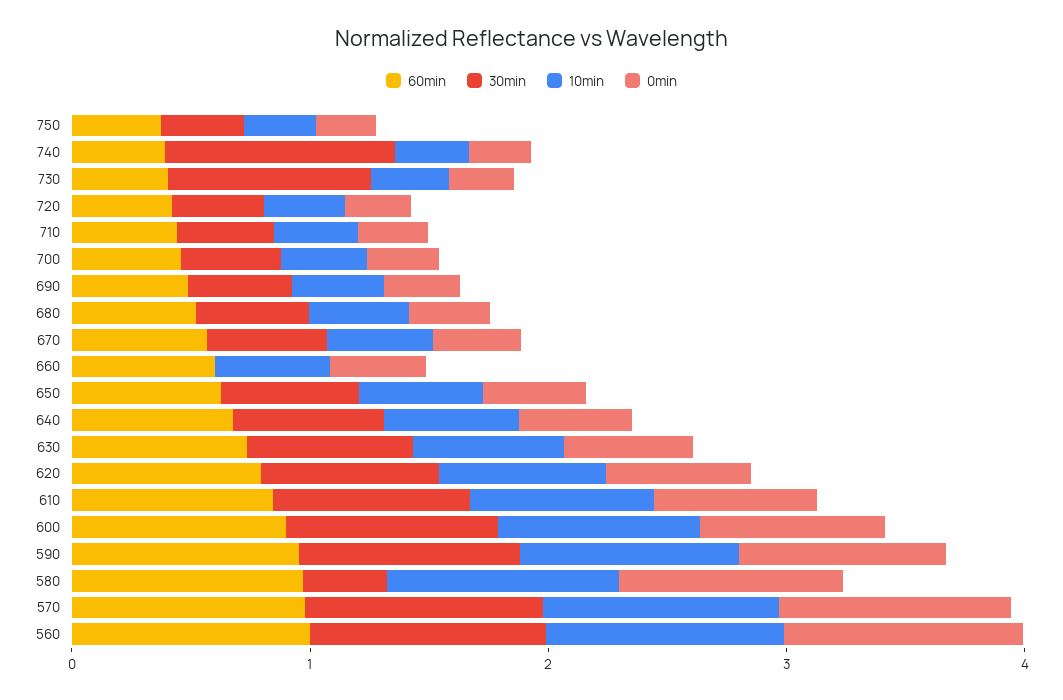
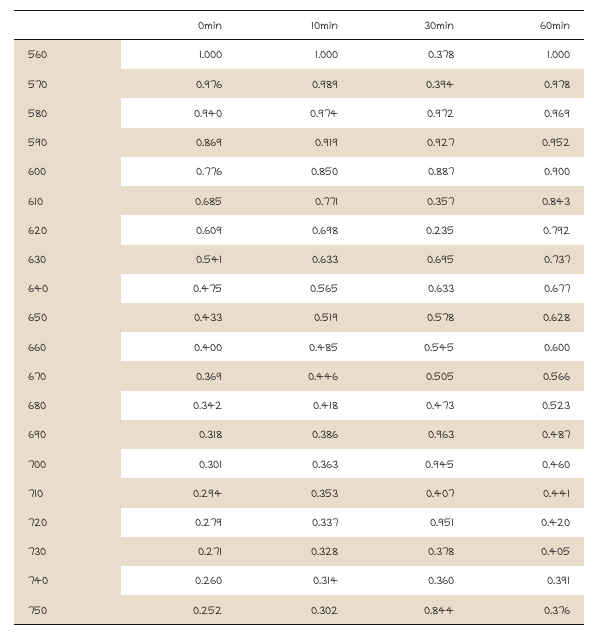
30min, 750: 0.4 -> 0.844
30min, 740: 1 -> 0.36
30min, 730: 0.8 -> 0.378
30min, 720: 0.4 -> 0.951
30min, 700: 0.4 -> 0.945
30min, 690: 0.4 -> 0.963
30min, 660: 0 -> 0.545
30min, 620: 0.8 -> 0.235
30min, 610: 0.8 -> 0.357
30min, 580: 0.4 -> 0.972
30min, 570: 1 -> 0.394
30min, 560: 1 -> 0.378

